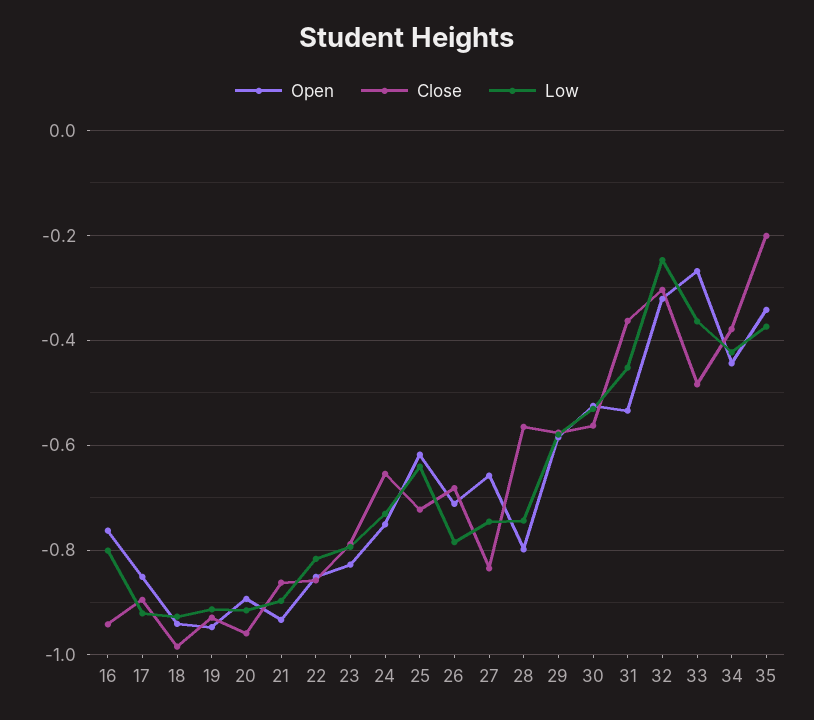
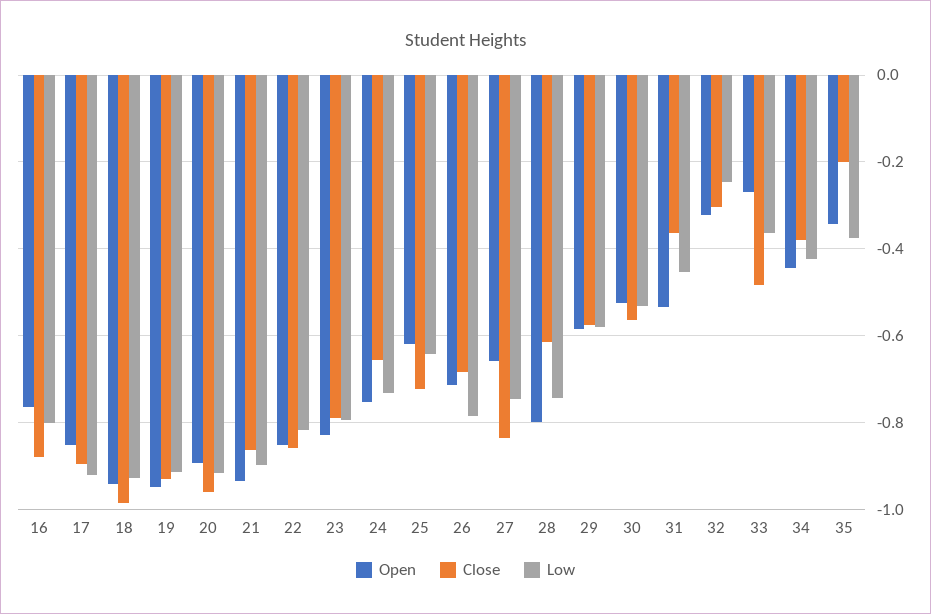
Close, 16: -0.94 -> -0.88
Close, 28: -0.56 -> -0.62

